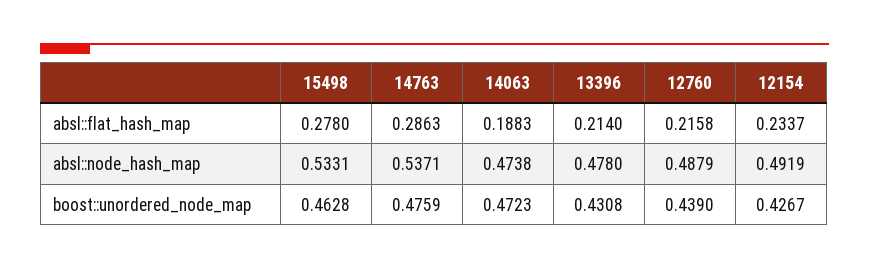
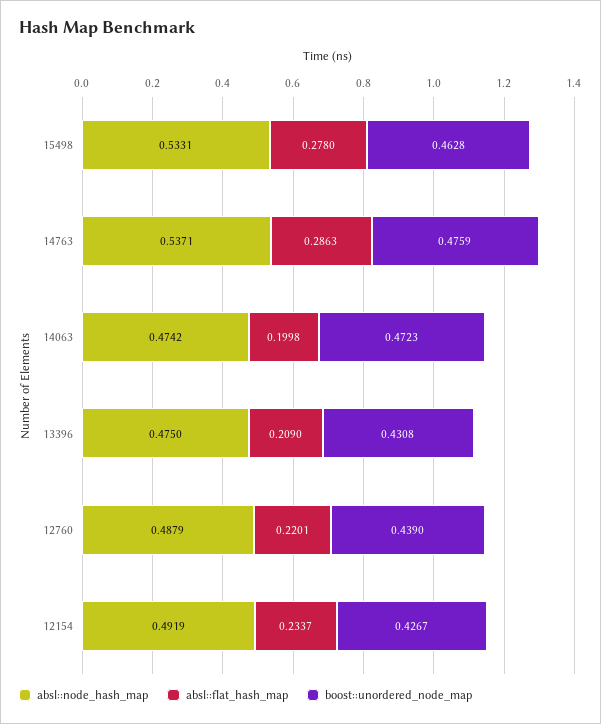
absl::flat_hash_map, 14063: 0.1883 -> 0.1998
absl::flat_hash_map, 13396: 0.214 -> 0.209
absl::flat_hash_map, 12760: 0.2158 -> 0.2201
absl::node_hash_map, 14063: 0.4738 -> 0.4742
absl::node_hash_map, 13396: 0.478 -> 0.475

